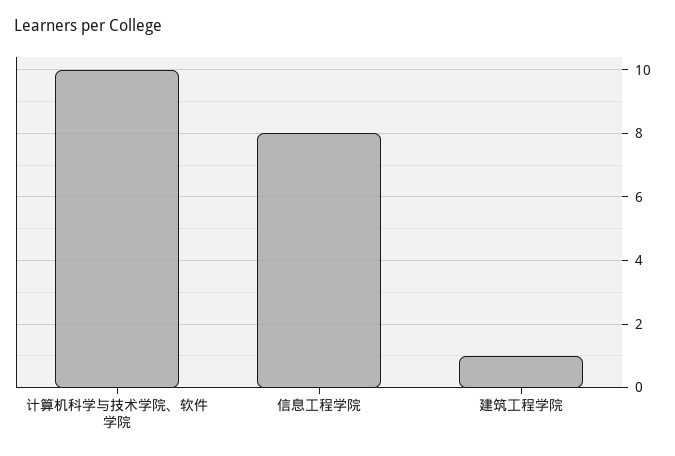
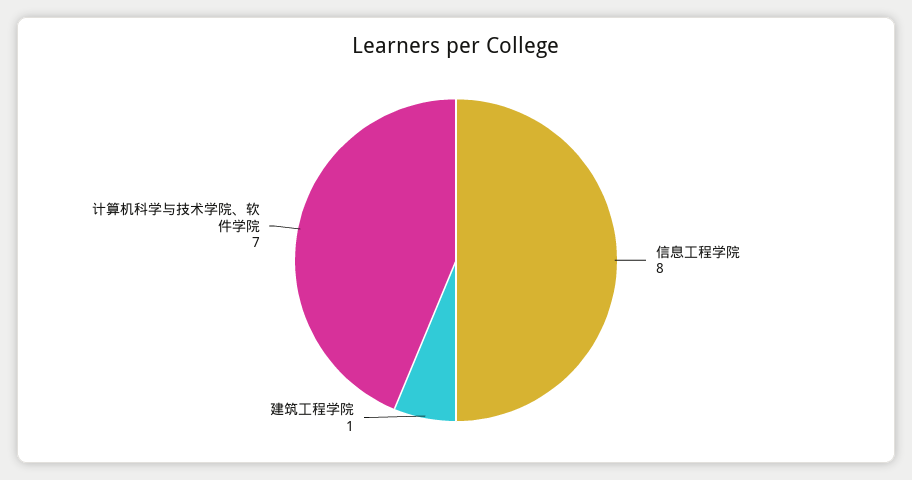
计算机科学与技术学院、软件学院: 10 -> 7

